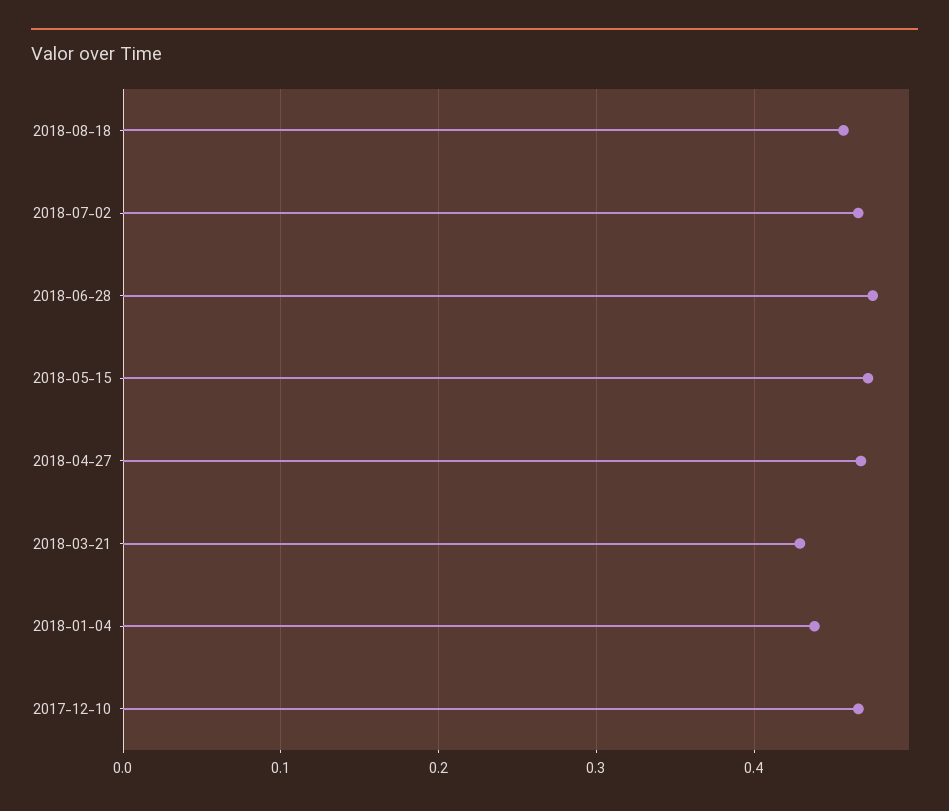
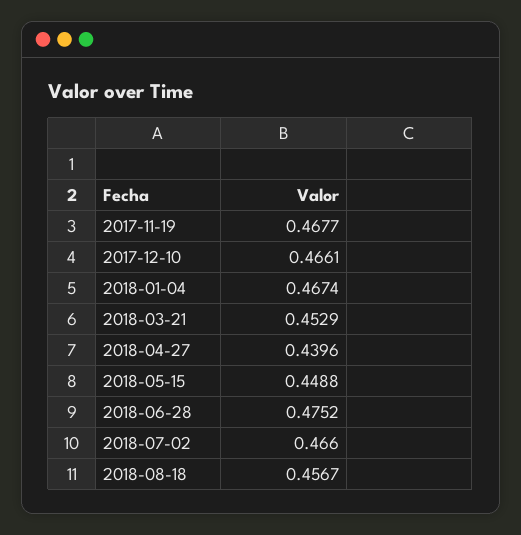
2018-05-15: 0.47 -> 0.4488
2018-04-27: 0.47 -> 0.4396
2018-03-21: 0.43 -> 0.4529
2018-01-04: 0.44 -> 0.4674
2017-11-19: none -> 0.4677

